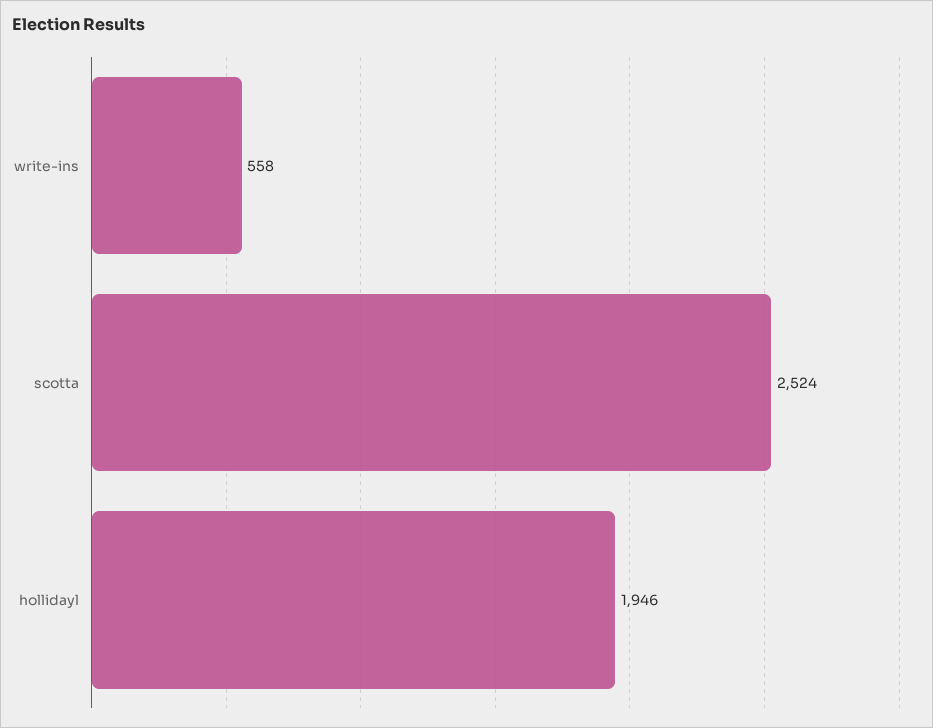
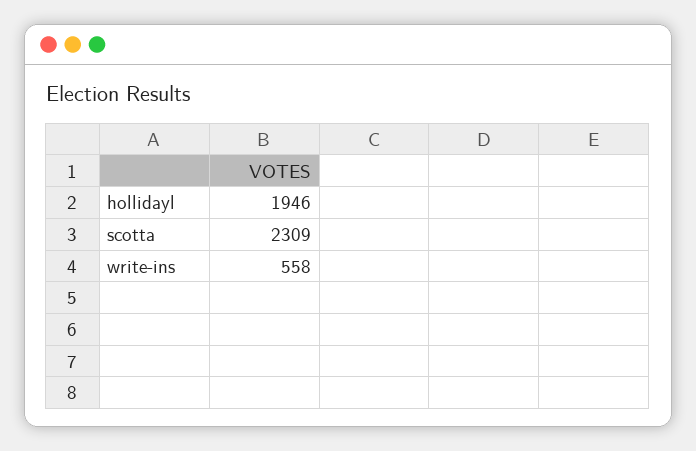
scotta: 2524 -> 2309

